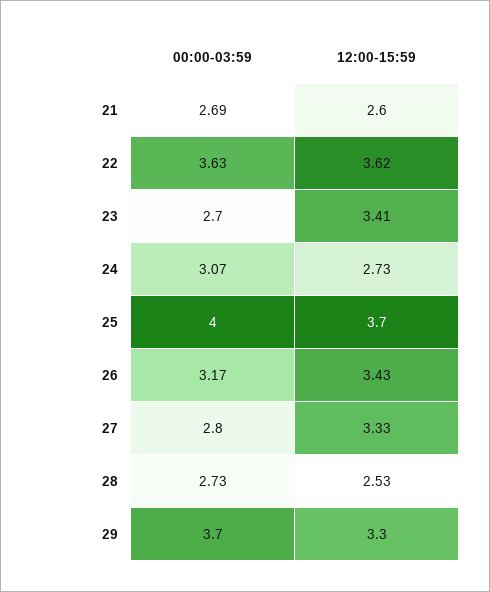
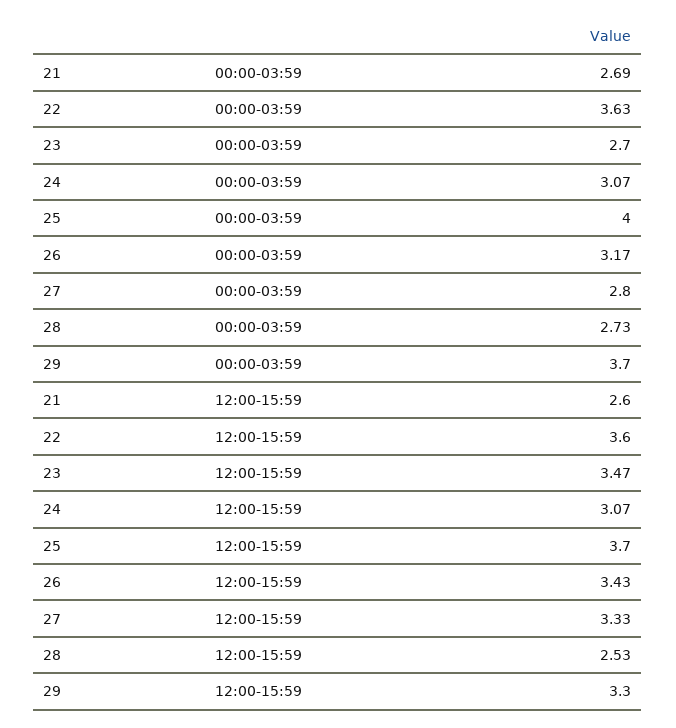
12:00-15:59, 22: 3.62 -> 3.6
12:00-15:59, 23: 3.41 -> 3.47
12:00-15:59, 24: 2.73 -> 3.07

